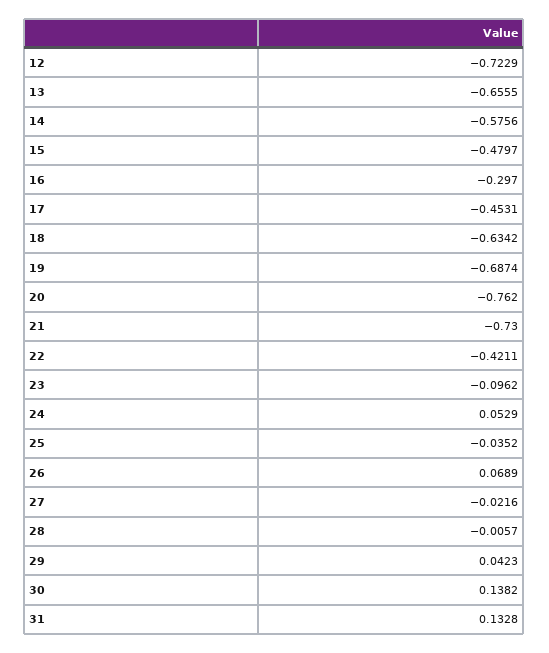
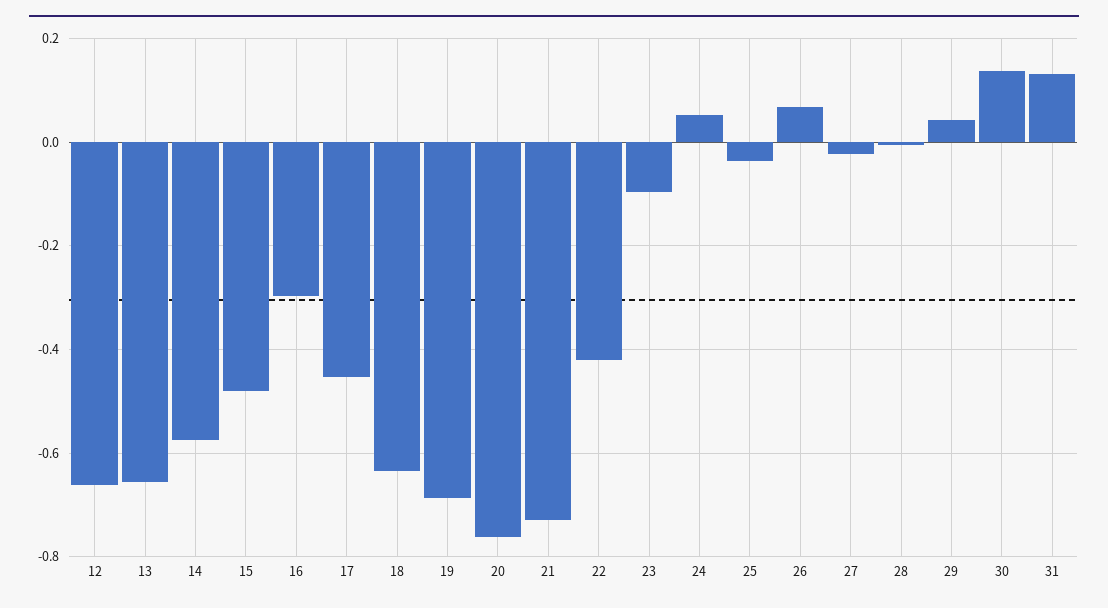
12: -0.7229 -> -0.66

